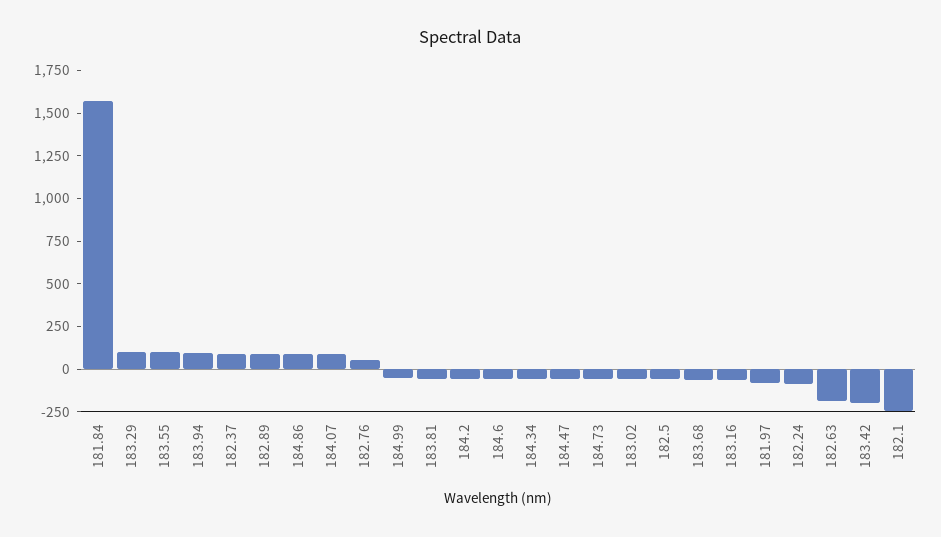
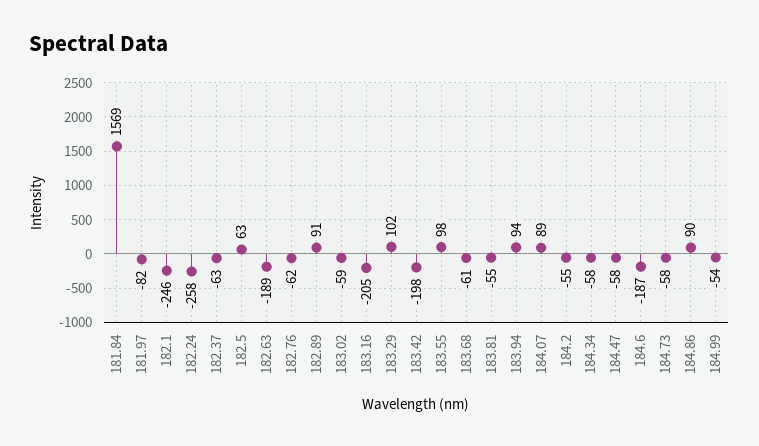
182.37: 100 -> -63
182.76: 50 -> -62
184.6: -50 -> -187
182.5: -50 -> 63
183.16: -50 -> -205
182.24: -100 -> -258

